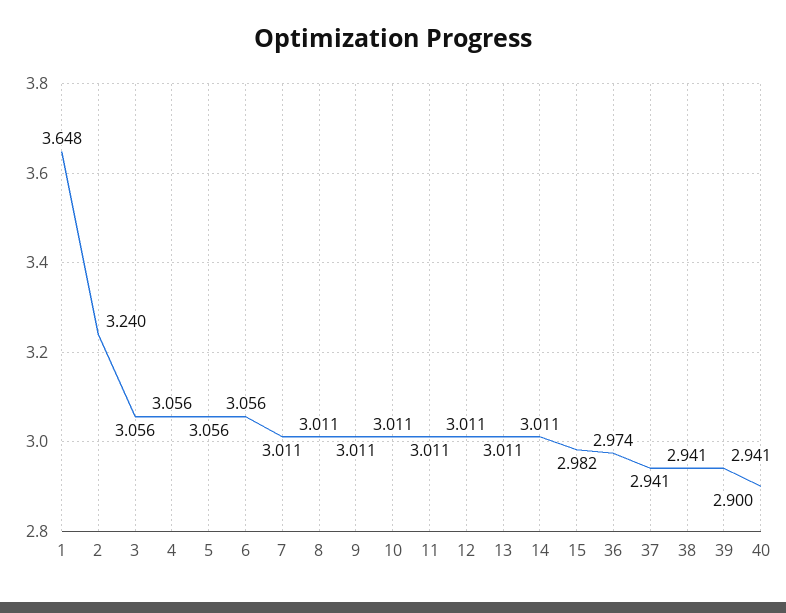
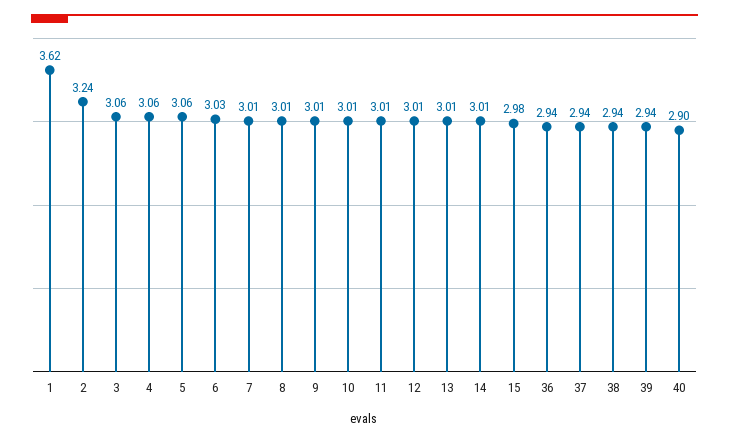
1: 3.648 -> 3.62
6: 3.056 -> 3.03
36: 2.974 -> 2.94

